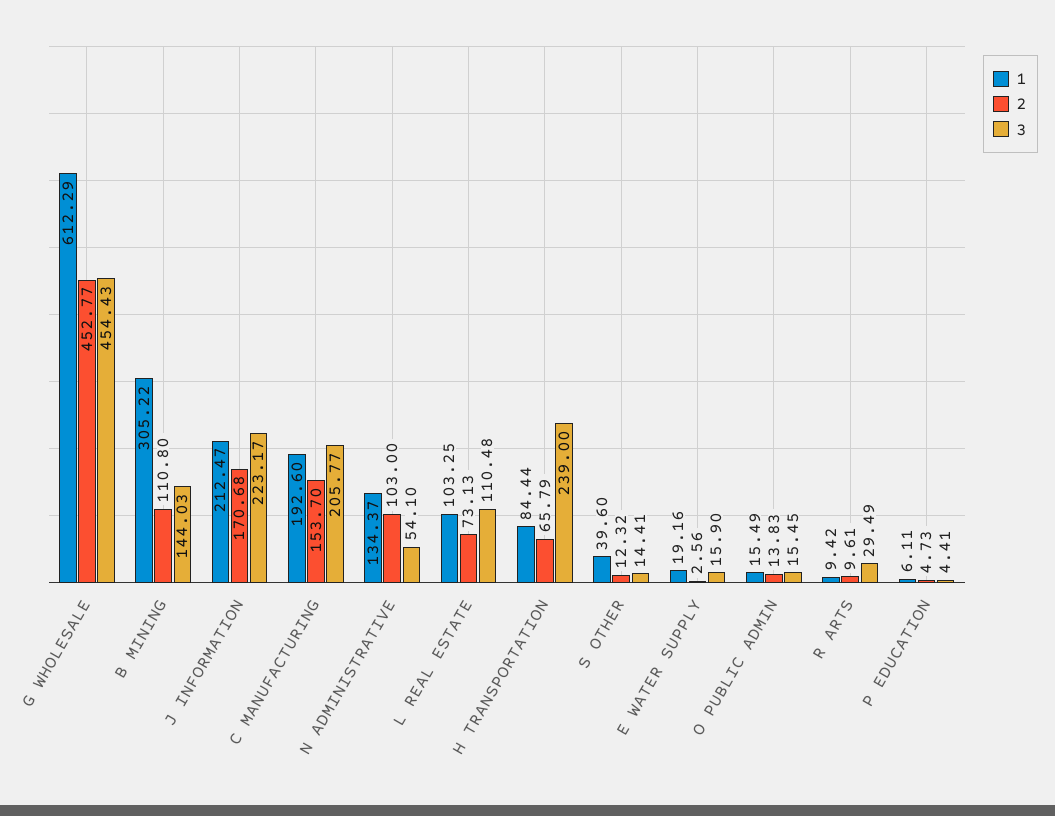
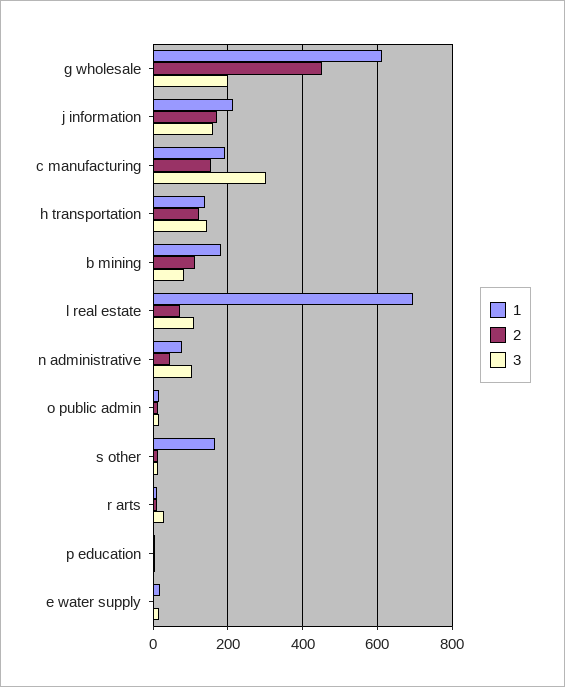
3, G WHOLESALE: 454.43 -> 200
1, B MINING: 305.22 -> 180
3, B MINING: 144.03 -> 80
3, J INFORMATION: 223.17 -> 160
3, C MANUFACTURING: 205.77 -> 300
1, N ADMINISTRATIVE: 134.37 -> 80
2, N ADMINISTRATIVE: 103 -> 40
3, N ADMINISTRATIVE: 54.1 -> 100
1, L REAL ESTATE: 103.25 -> 700
1, H TRANSPORTATION: 84.44 -> 140
2, H TRANSPORTATION: 65.79 -> 120
3, H TRANSPORTATION: 239 -> 140
1, S OTHER: 39.6 -> 160

